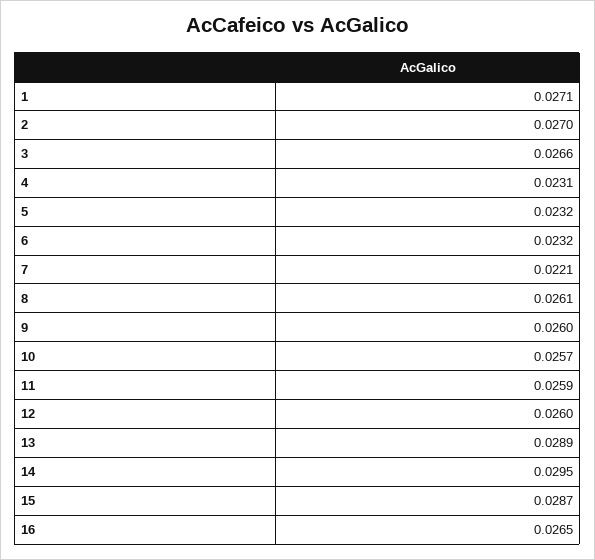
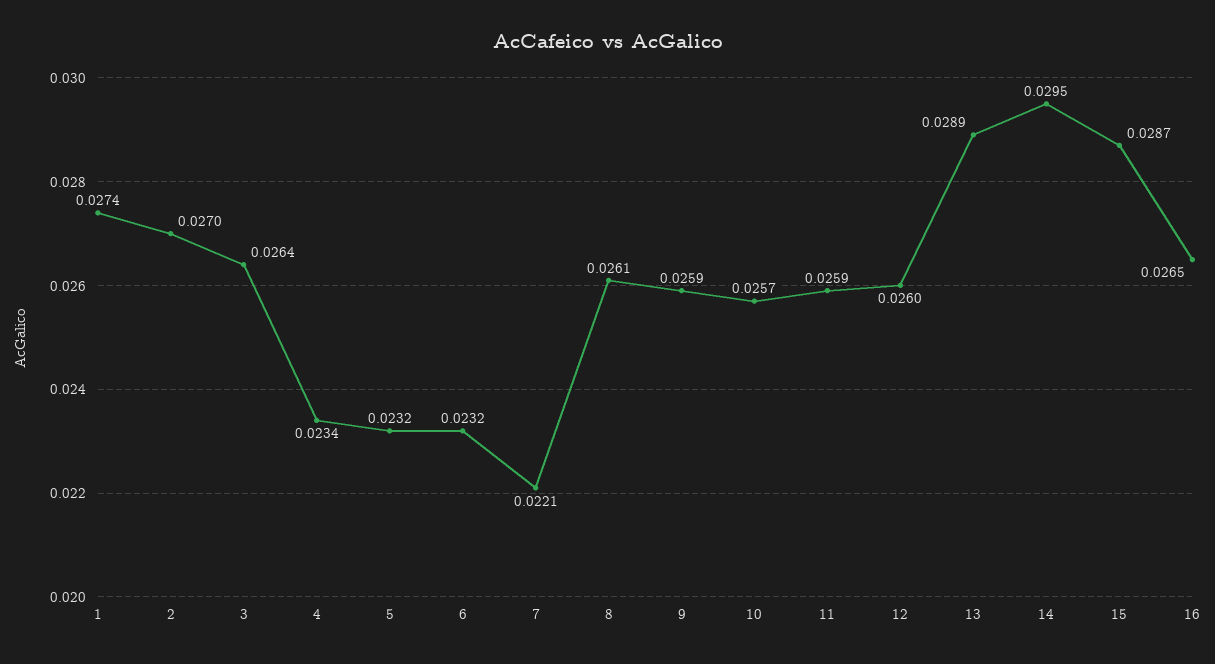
1: 0.0271 -> 0.0274
3: 0.0266 -> 0.0264
4: 0.0231 -> 0.0234
9: 0.026 -> 0.0259

